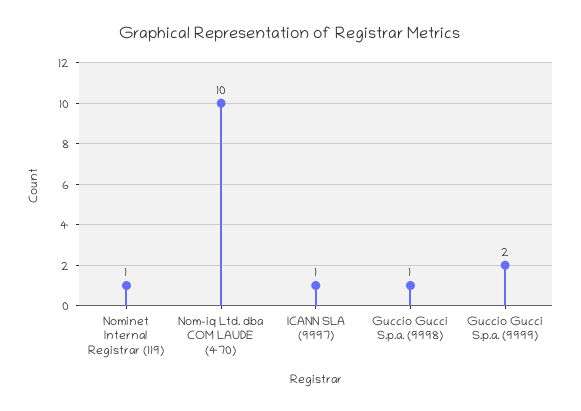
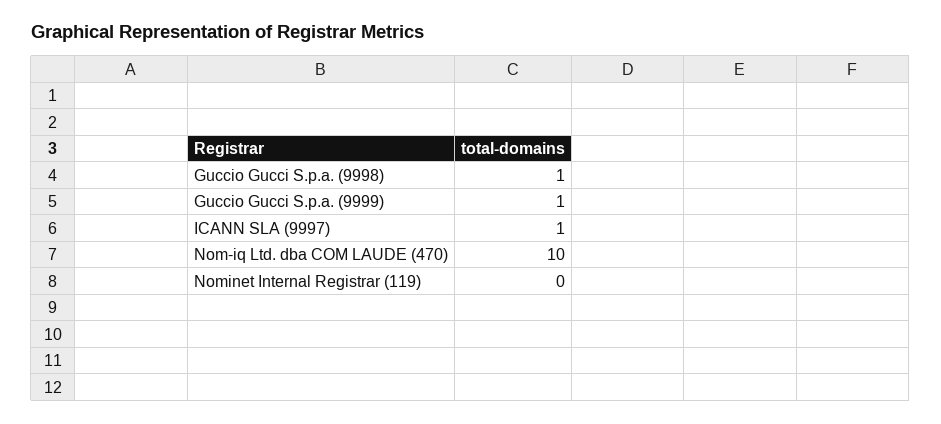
Nominet Internal Registrar (119): 1 -> 0
Guccio Gucci S.p.a. (9999): 2 -> 1

